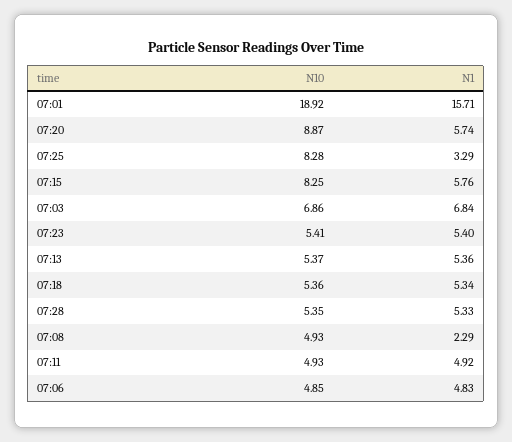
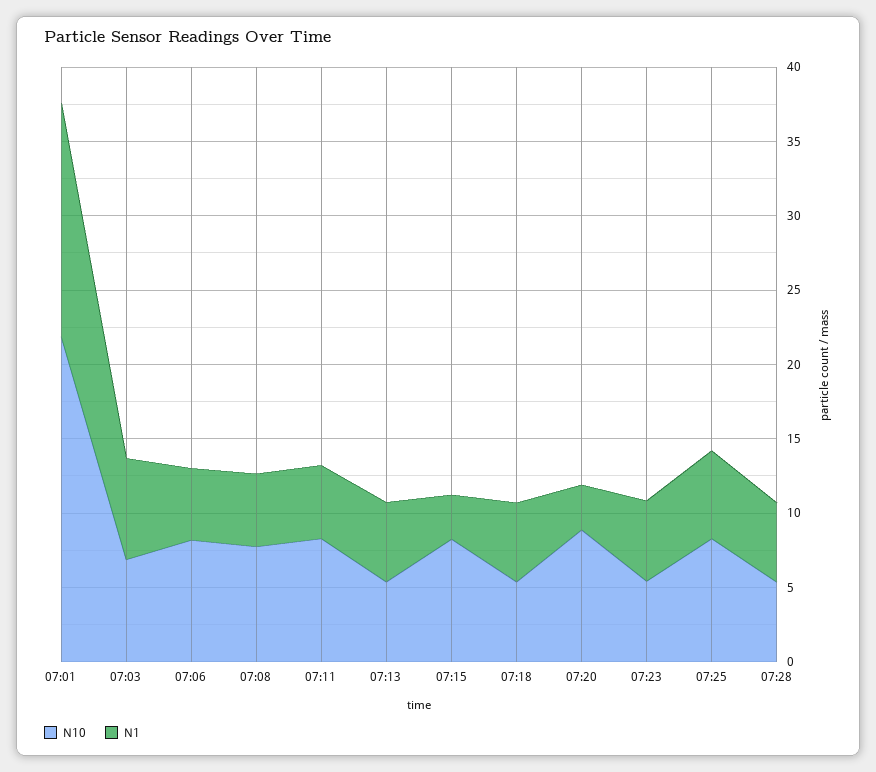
N10, 07:01: 18.92 -> 22
N1, 07:20: 5.74 -> 3
N1, 07:25: 3.29 -> 6
N1, 07:15: 5.76 -> 3
N10, 07:08: 4.93 -> 8
N1, 07:08: 2.29 -> 5
N10, 07:11: 4.93 -> 8
N10, 07:06: 4.85 -> 8

